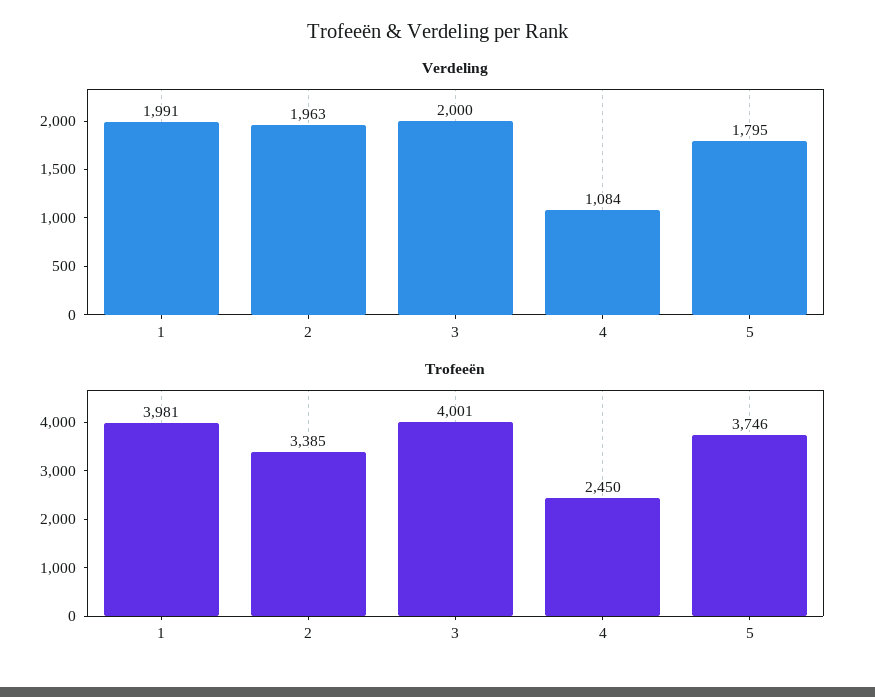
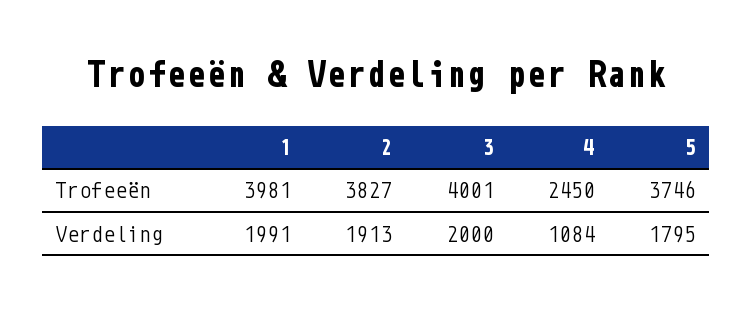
Verdeling, 2: 1963 -> 1913
Trofeeën, 2: 3385 -> 3827

